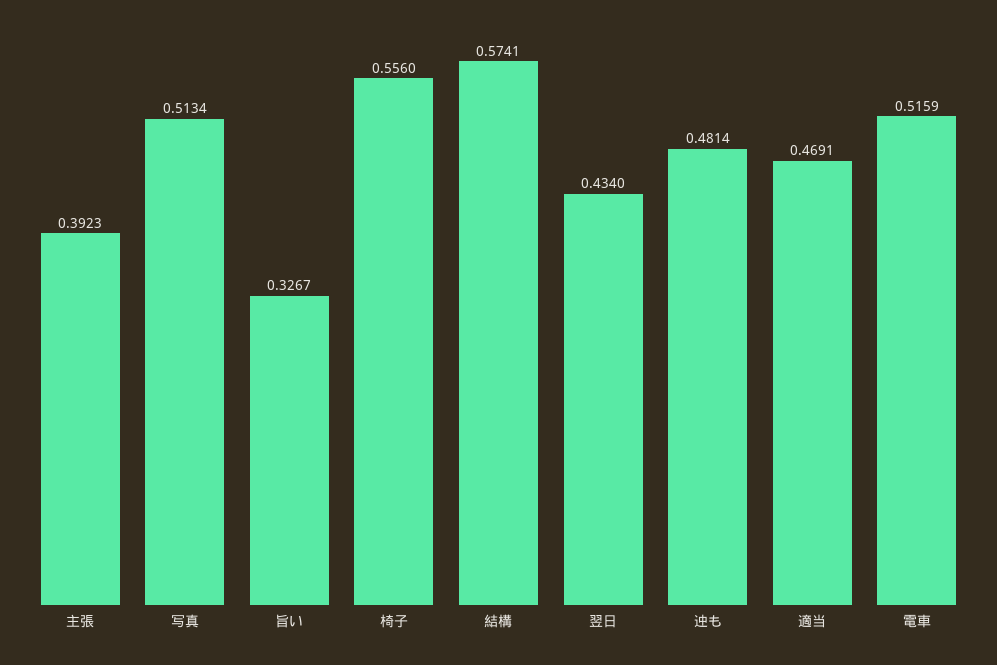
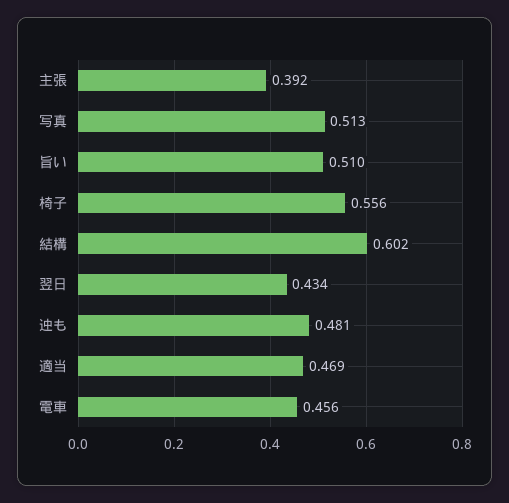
旨い: 0.3267 -> 0.51
結構: 0.5741 -> 0.602
電車: 0.5159 -> 0.456

